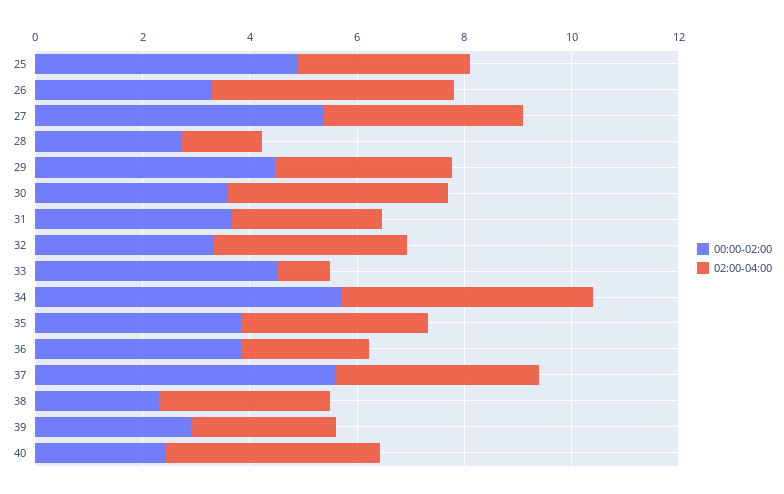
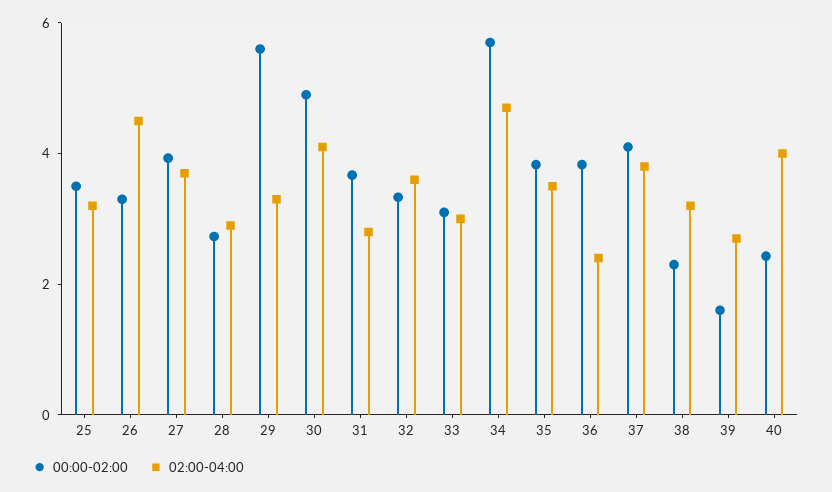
00:00-02:00, 25: 5 -> 3.5
00:00-02:00, 27: 5.5 -> 4
02:00-04:00, 28: 1.5 -> 3
00:00-02:00, 29: 4.5 -> 5.5
00:00-02:00, 30: 3.5 -> 5
00:00-02:00, 33: 4.5 -> 3
02:00-04:00, 33: 1 -> 3
00:00-02:00, 37: 5.5 -> 4
00:00-02:00, 39: 3 -> 1.5

